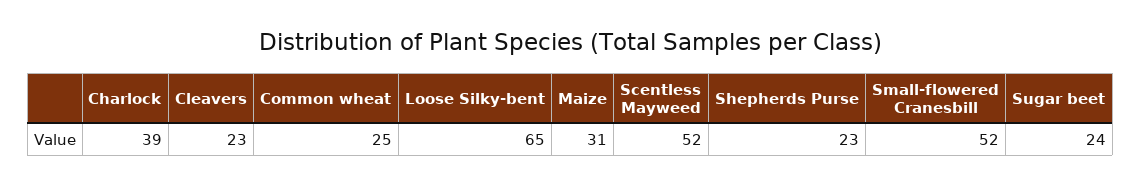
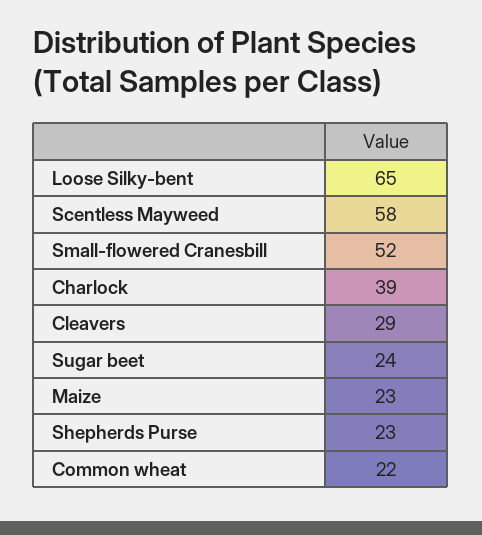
Cleavers: 23 -> 29
Common wheat: 25 -> 22
Maize: 31 -> 23
Scentless Mayweed: 52 -> 58

